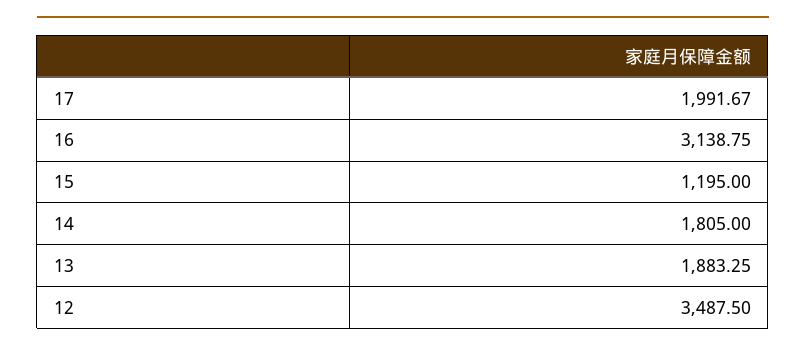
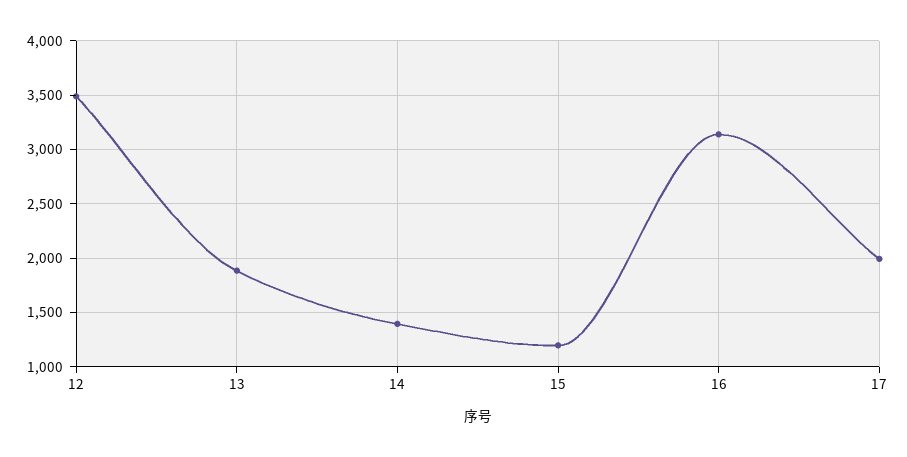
14: 1805 -> 1400

